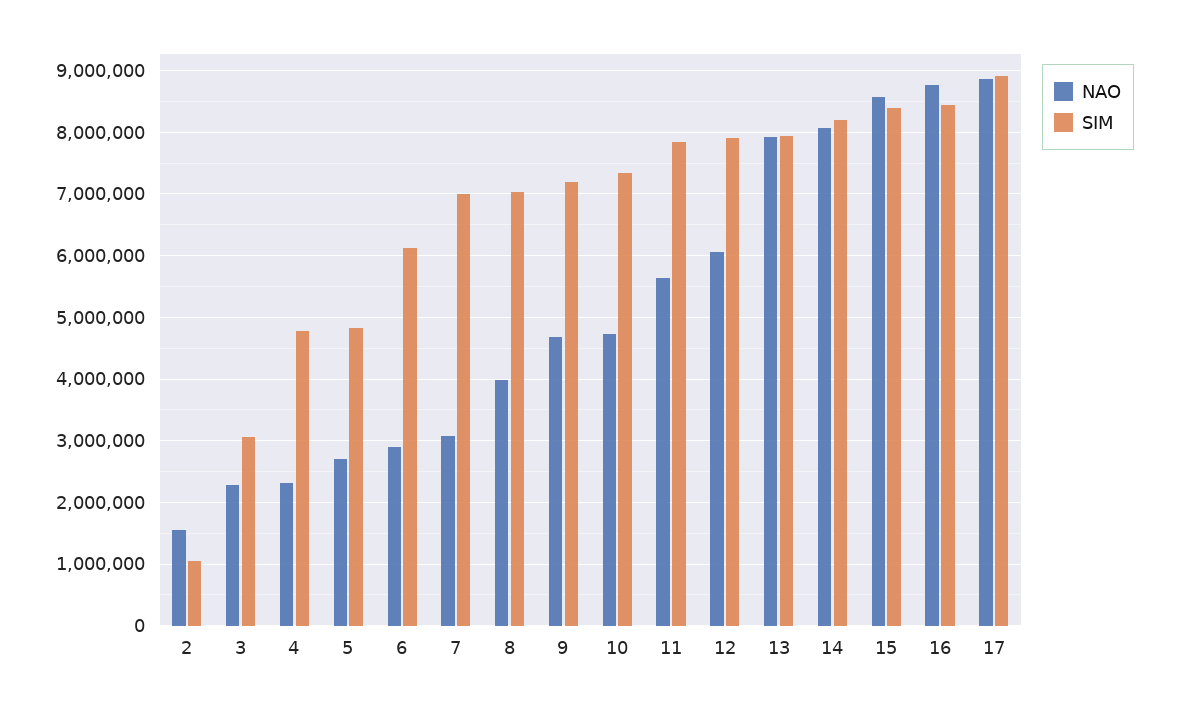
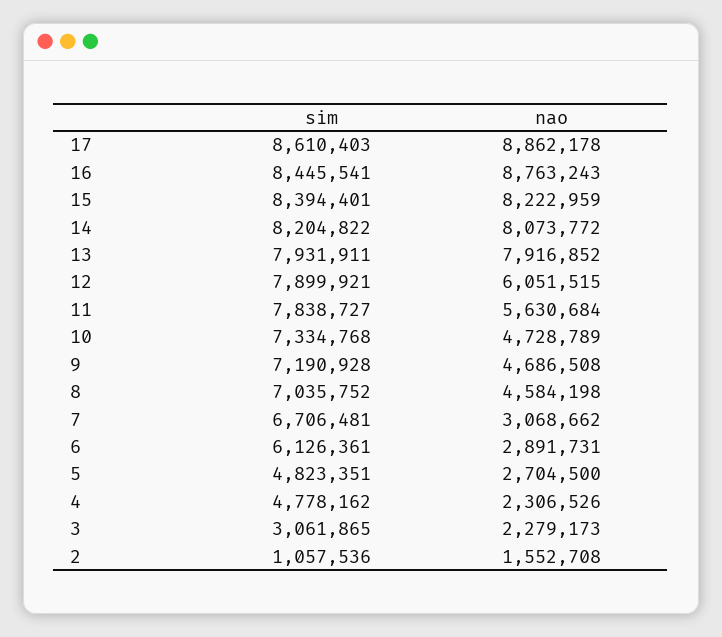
SIM, 7: 7000000 -> 6706481
NAO, 8: 4000000 -> 4584198
NAO, 15: 8600000 -> 8222959
SIM, 17: 8900000 -> 8610403

